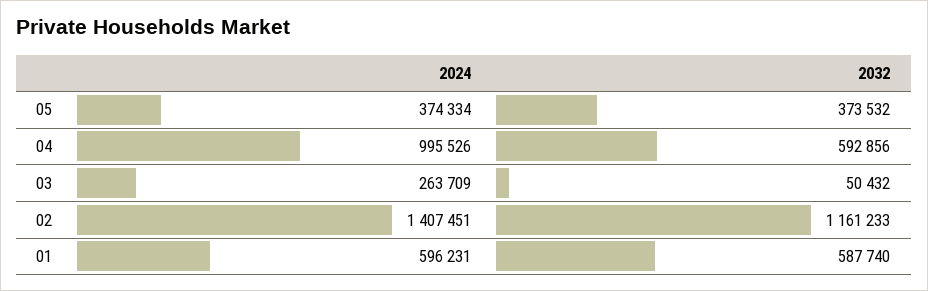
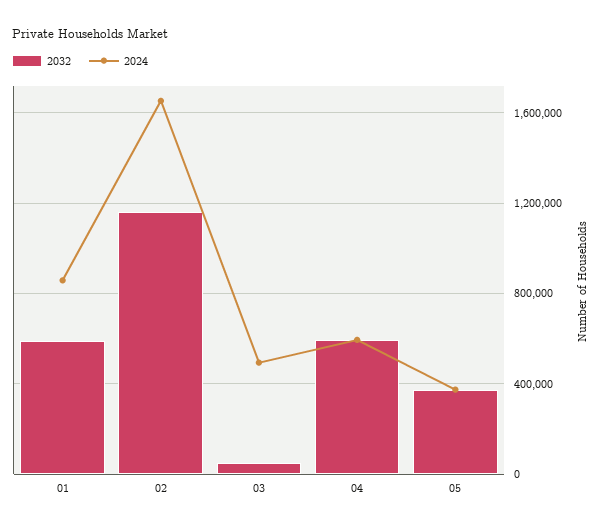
2024, 04: 995526 -> 600000
2024, 03: 263709 -> 500000
2024, 02: 1407451 -> 1650000
2024, 01: 596231 -> 850000

